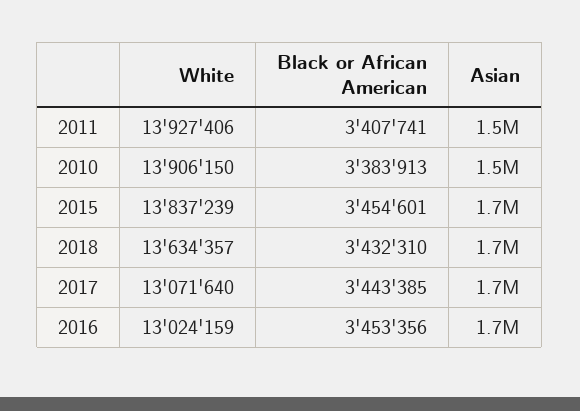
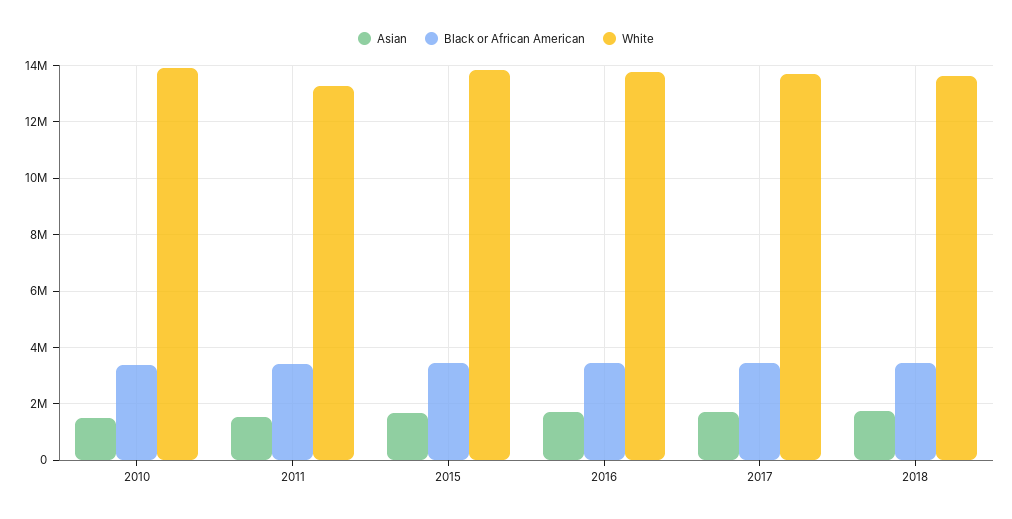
White, 2011: 13927406 -> 13250000
White, 2017: 13071640 -> 13750000
White, 2016: 13024159 -> 13750000

